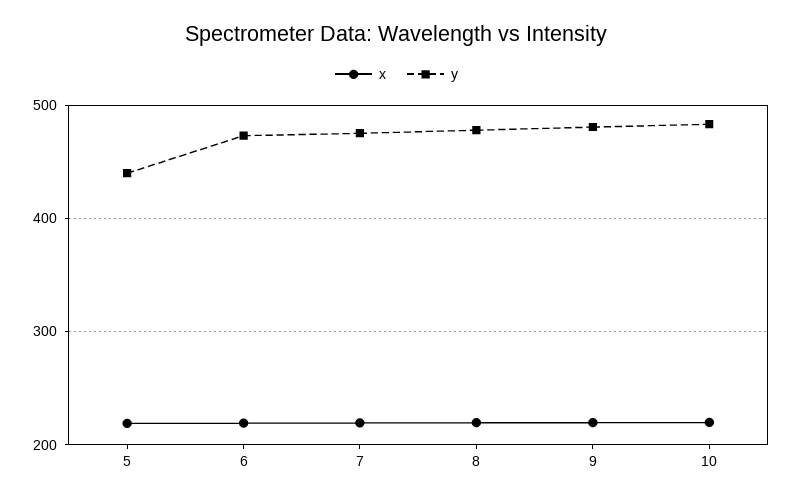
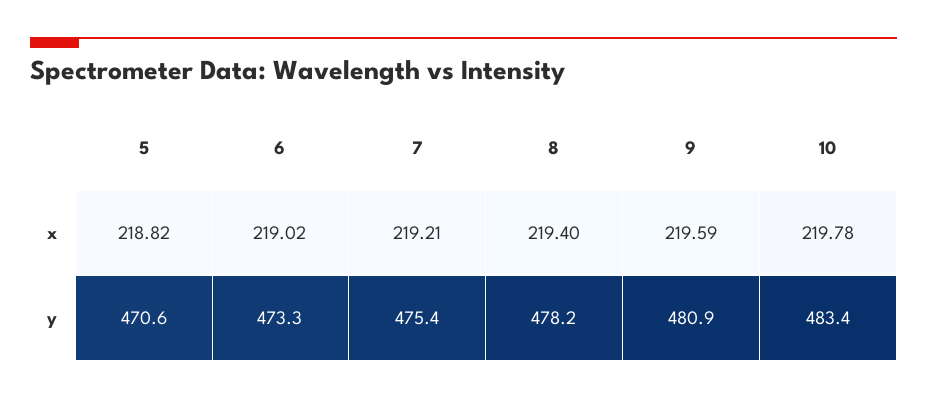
y, 5: 440 -> 470.6

